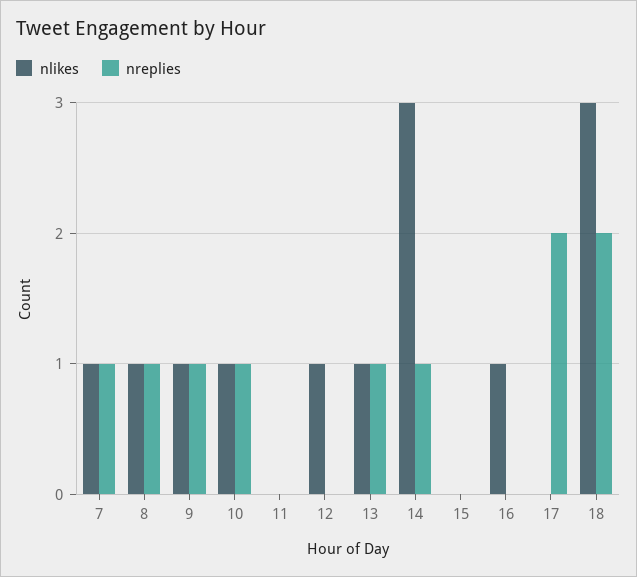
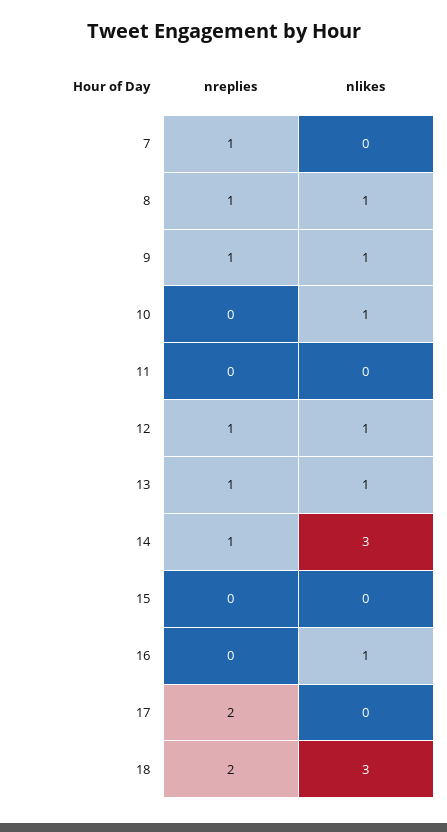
nlikes, 7: 1 -> 0
nreplies, 10: 1 -> 0
nreplies, 12: 0 -> 1

